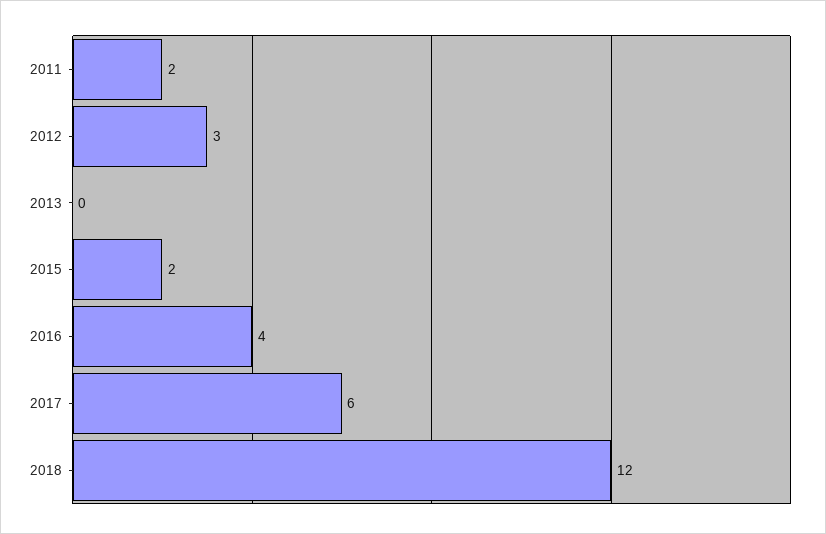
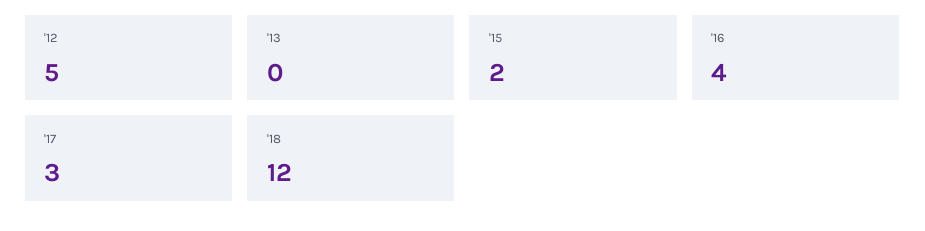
2011: 2 -> none
2012: 3 -> 5
2017: 6 -> 3

